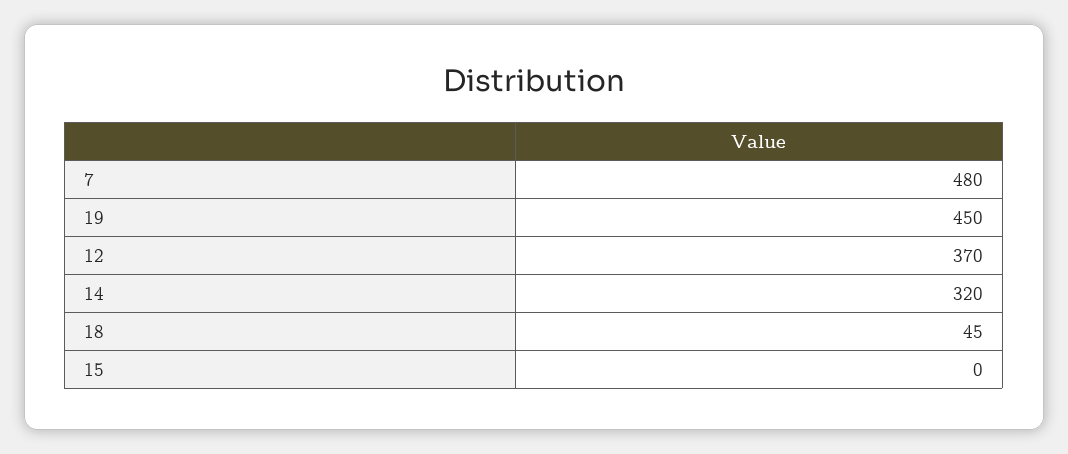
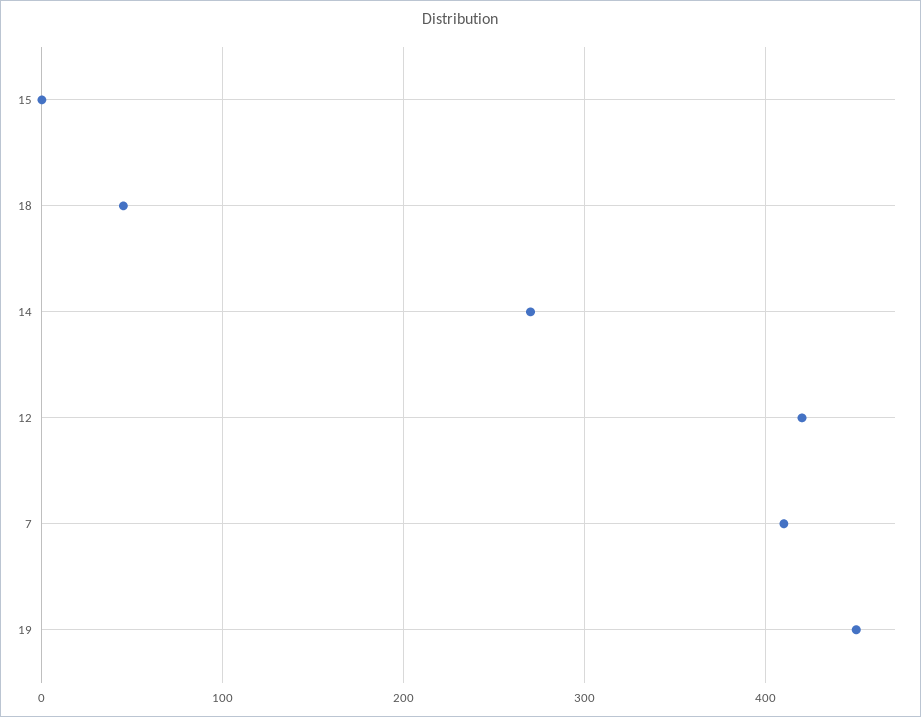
7: 480 -> 410
12: 370 -> 420
14: 320 -> 270

